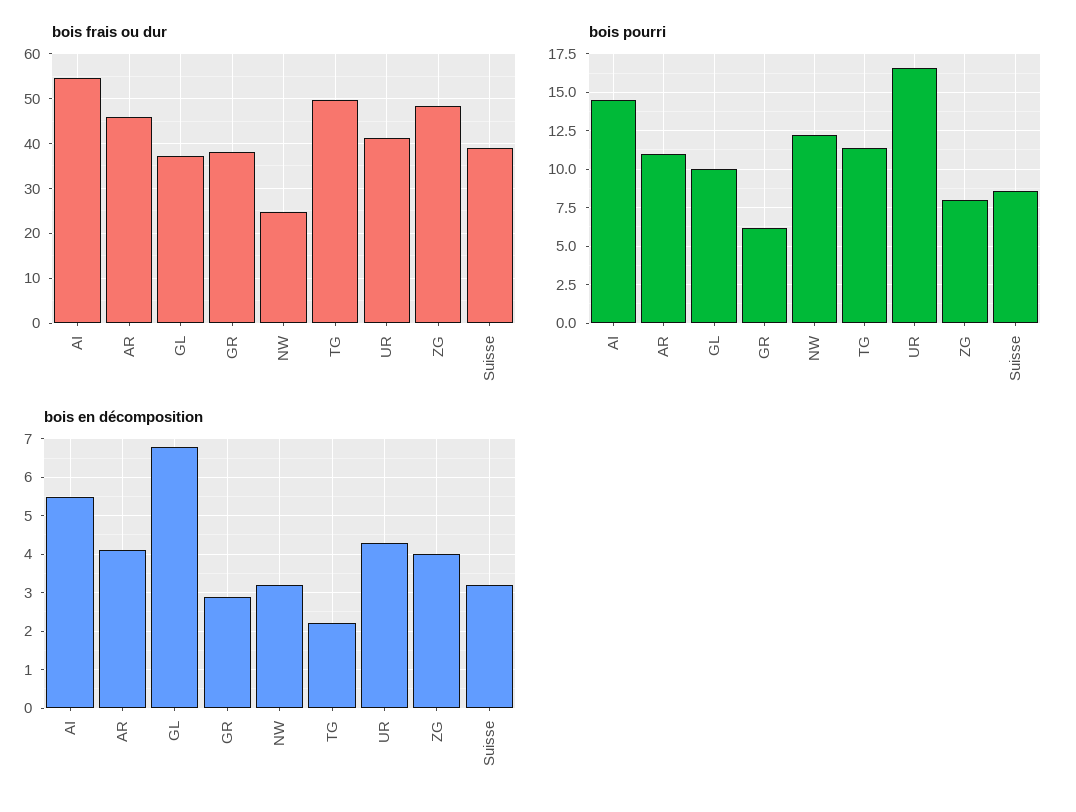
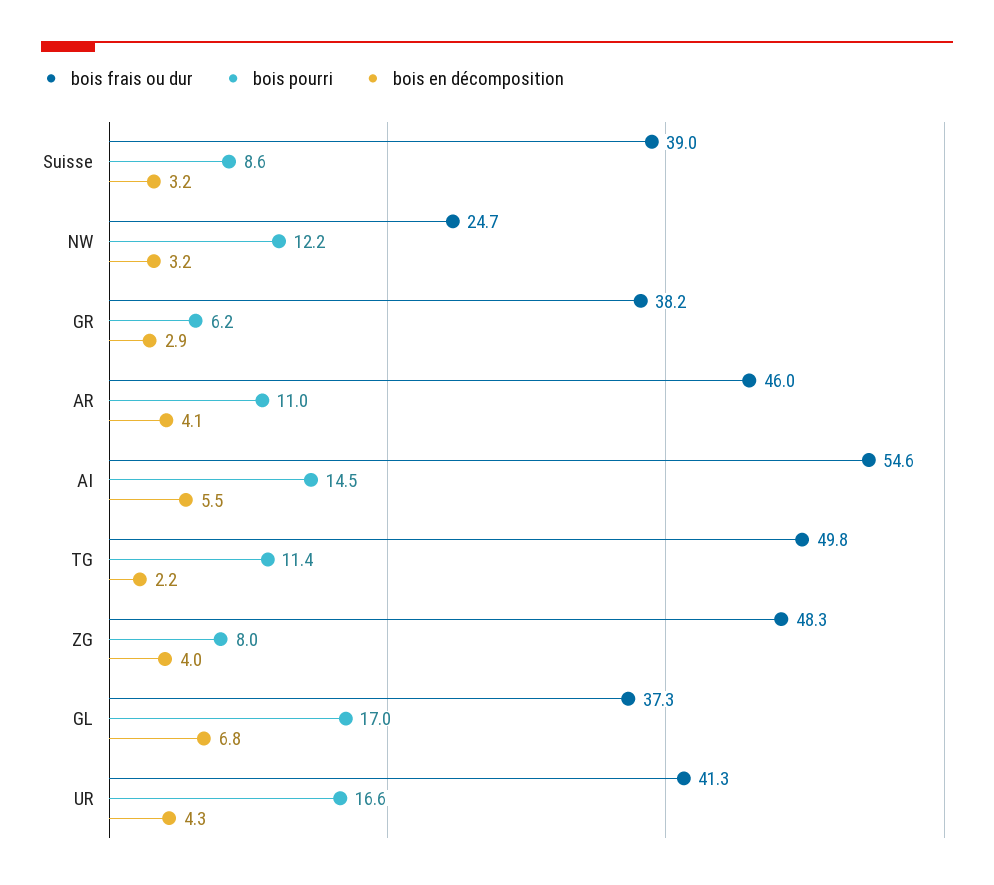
bois pourri, GL: 10 -> 17

